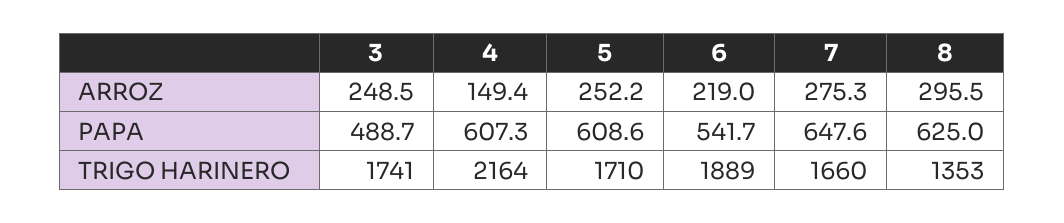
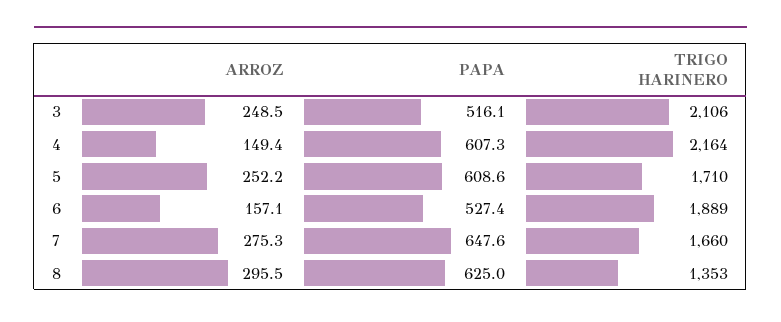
6, ARROZ: 219 -> 157.1
3, PAPA: 488.7 -> 516.1
6, PAPA: 541.7 -> 527.4
3, TRIGO HARINERO: 1741 -> 2106

